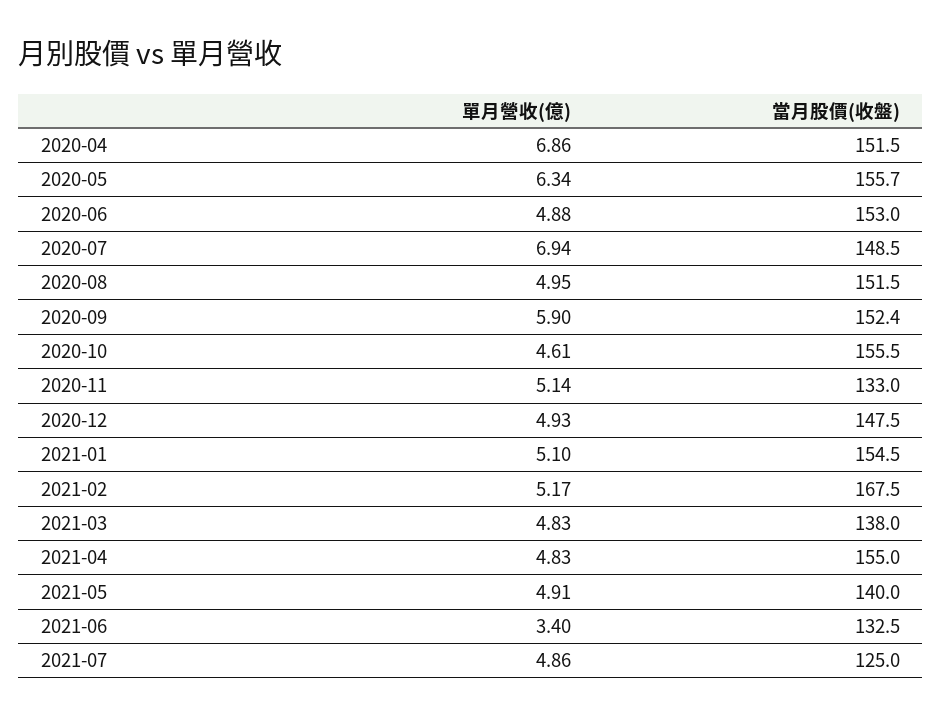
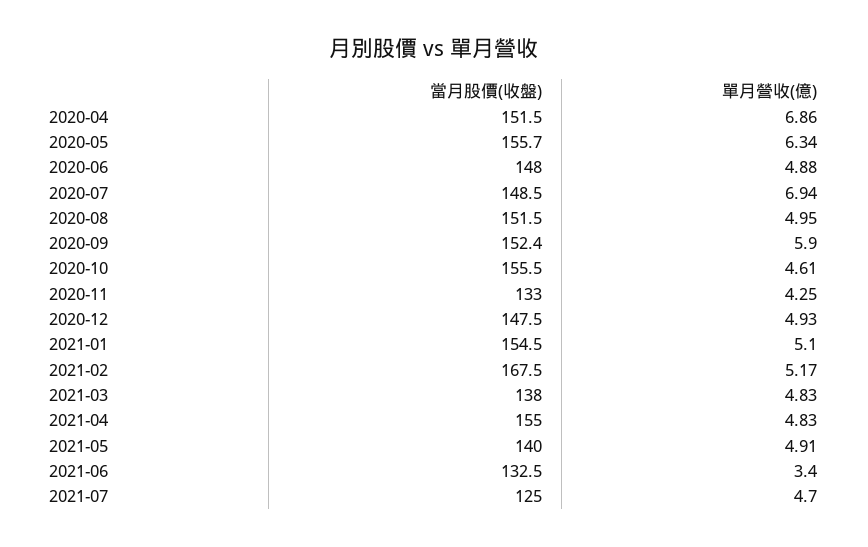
當月股價(收盤), 2020-06: 153 -> 148
單月營收(億), 2020-11: 5.14 -> 4.25
單月營收(億), 2021-07: 4.86 -> 4.7

